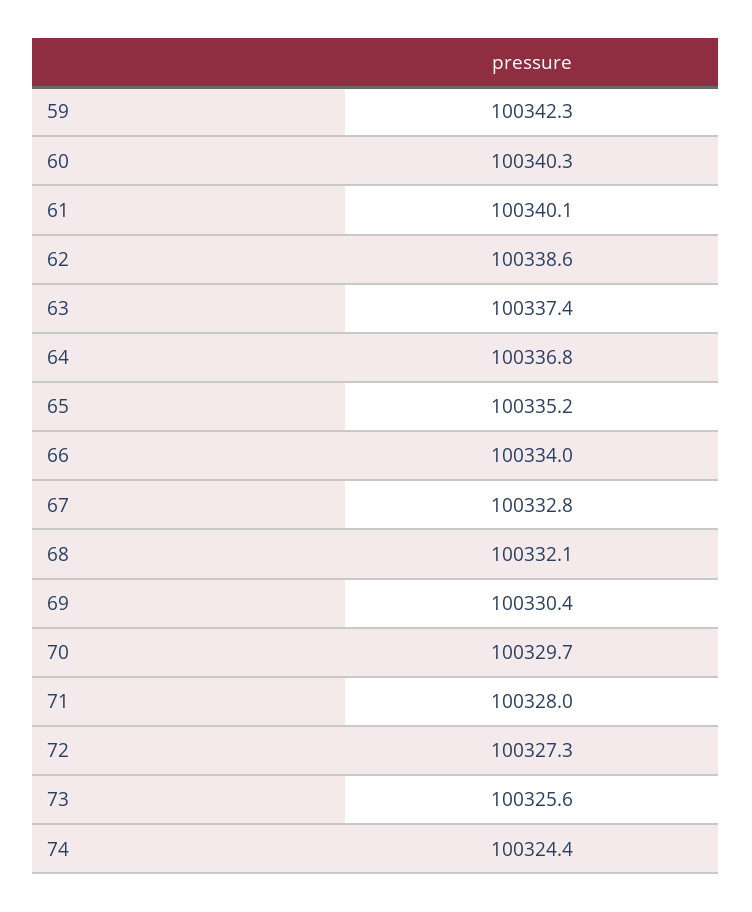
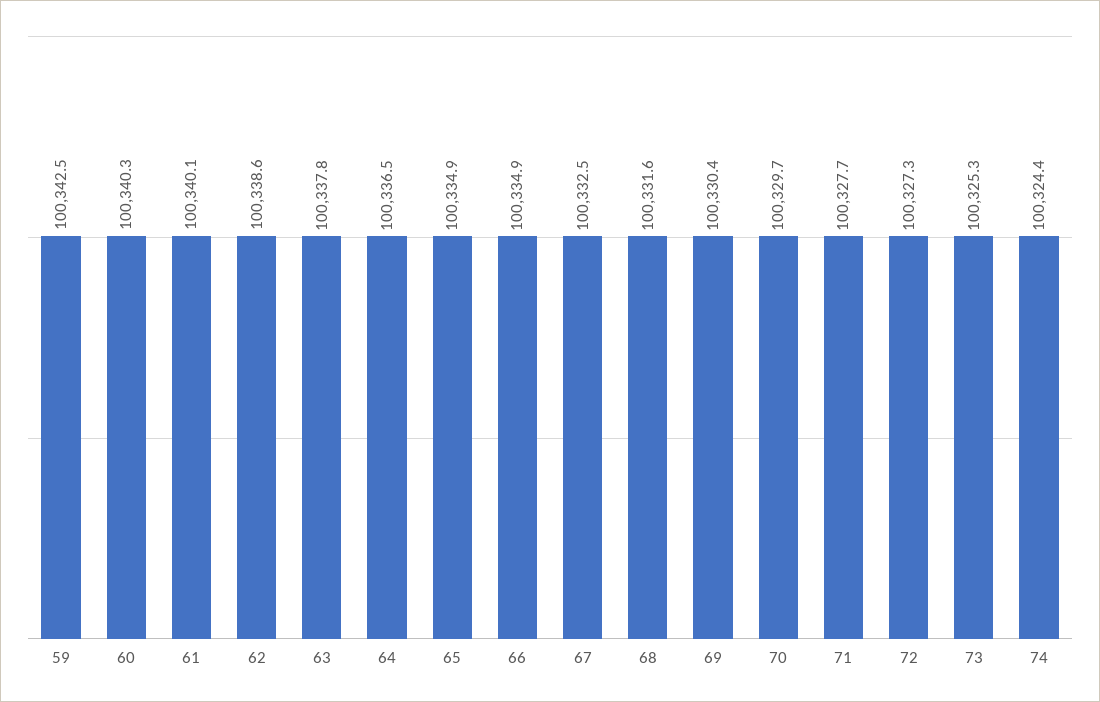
59: 100342.3 -> 100342.5
63: 100337.4 -> 100337.8
64: 100336.8 -> 100336.5
65: 100335.2 -> 100334.9
66: 100334 -> 100334.9
67: 100332.8 -> 100332.5
68: 100332.1 -> 100331.6
71: 100328 -> 100327.7
73: 100325.6 -> 100325.3

